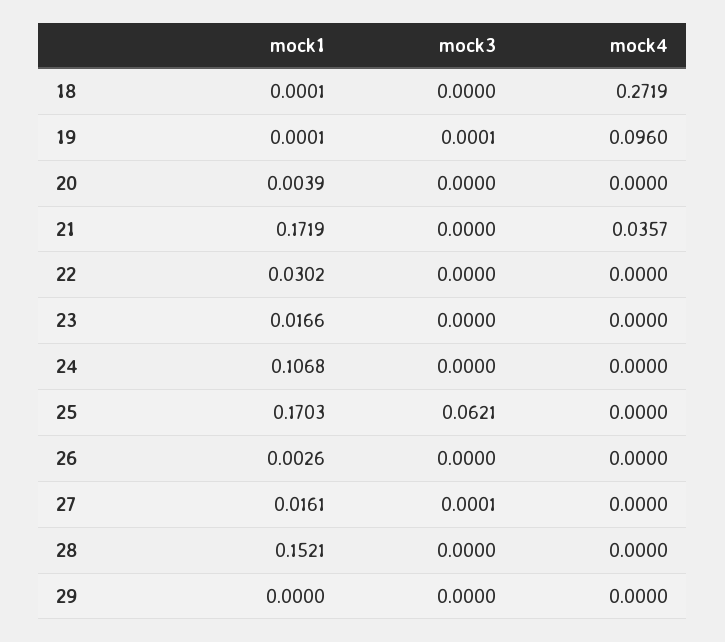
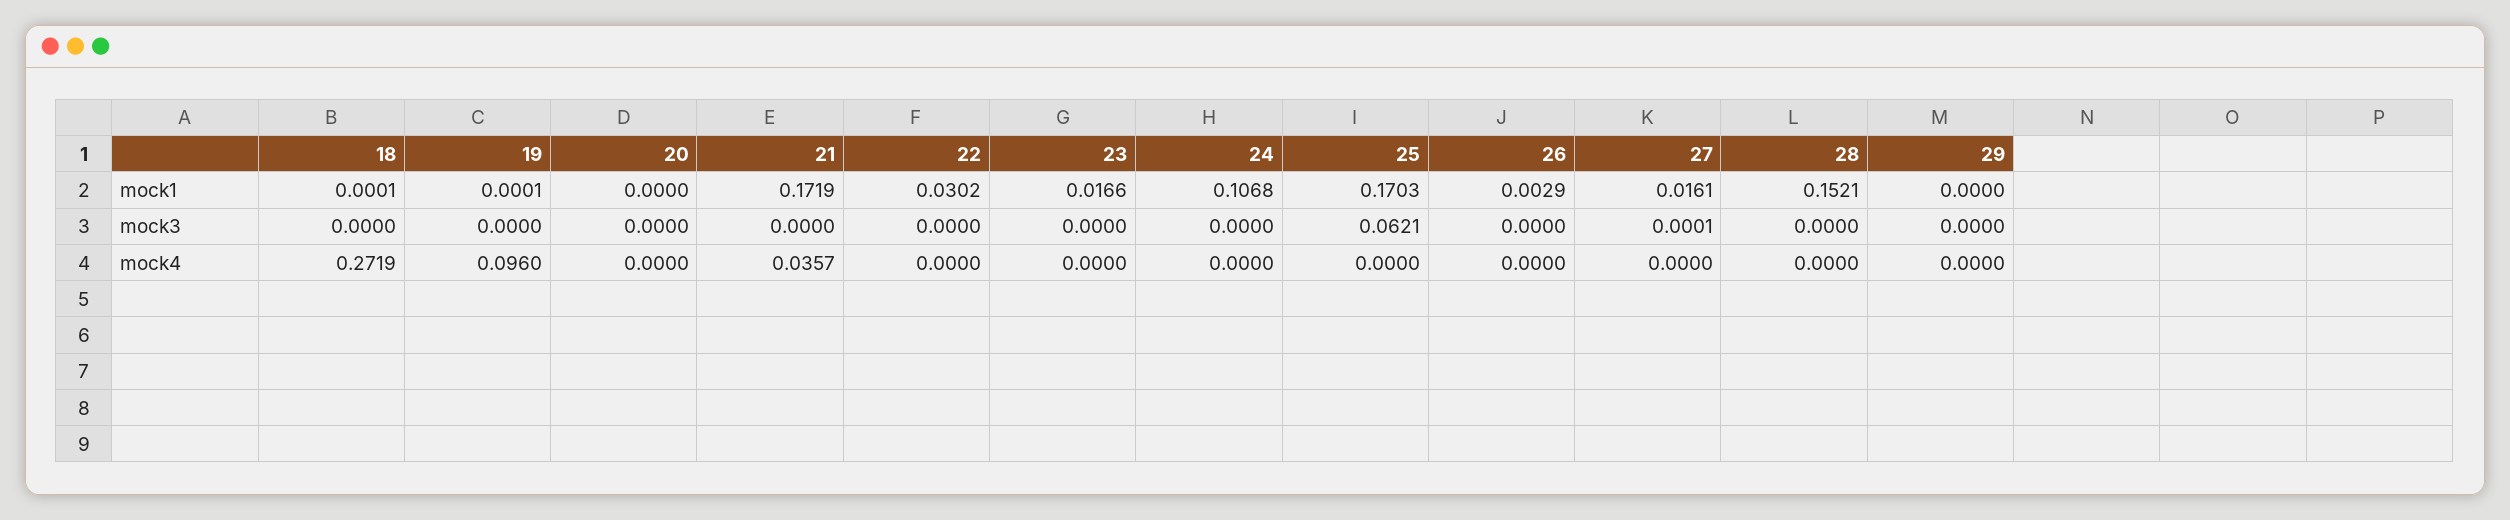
mock3, 19: 0.0001 -> 0
mock1, 20: 0.0039 -> 0
mock1, 26: 0.0026 -> 0.0029

